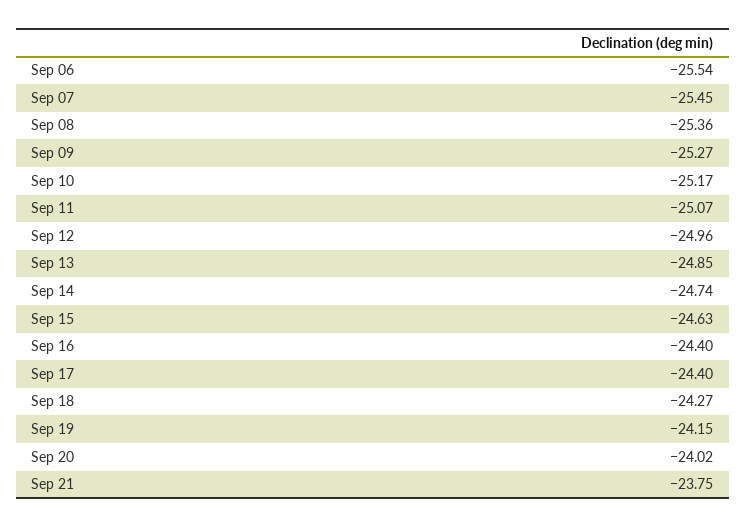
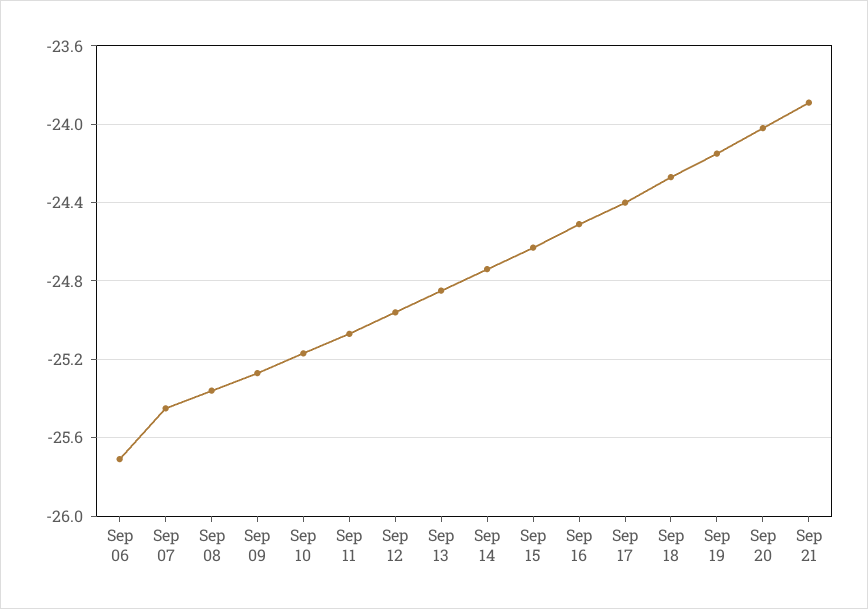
Sep 06: -25.54 -> -25.7
Sep 16: -24.4 -> -24.5
Sep 21: -23.75 -> -23.9

